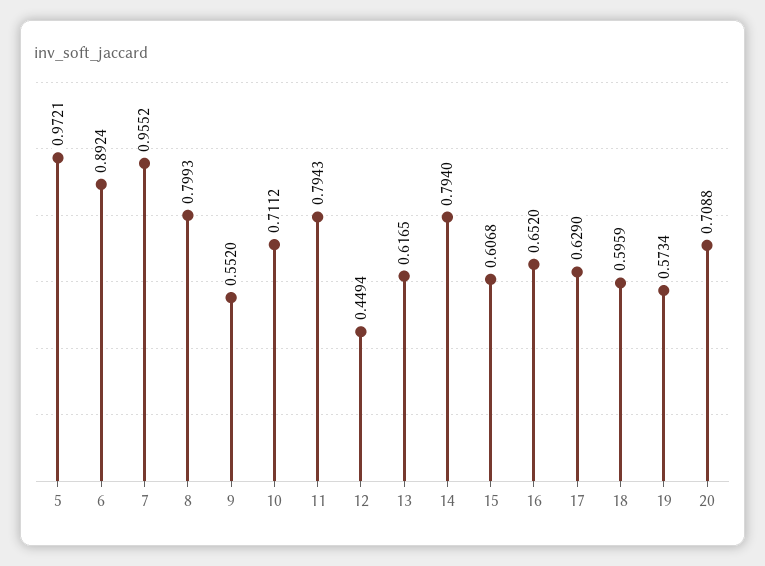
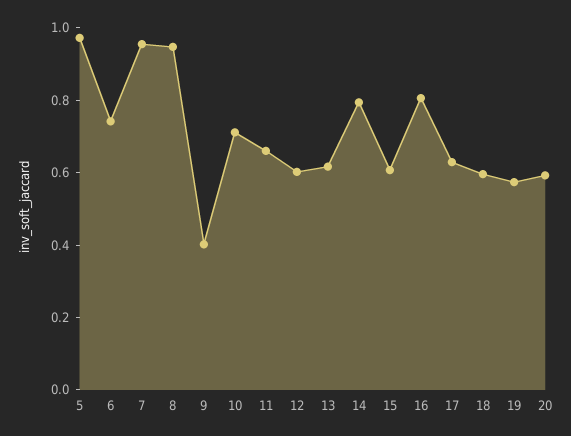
6: 0.8924 -> 0.75
8: 0.7993 -> 0.95
9: 0.552 -> 0.4
11: 0.7943 -> 0.65
12: 0.4494 -> 0.6
16: 0.652 -> 0.8
20: 0.7088 -> 0.6

